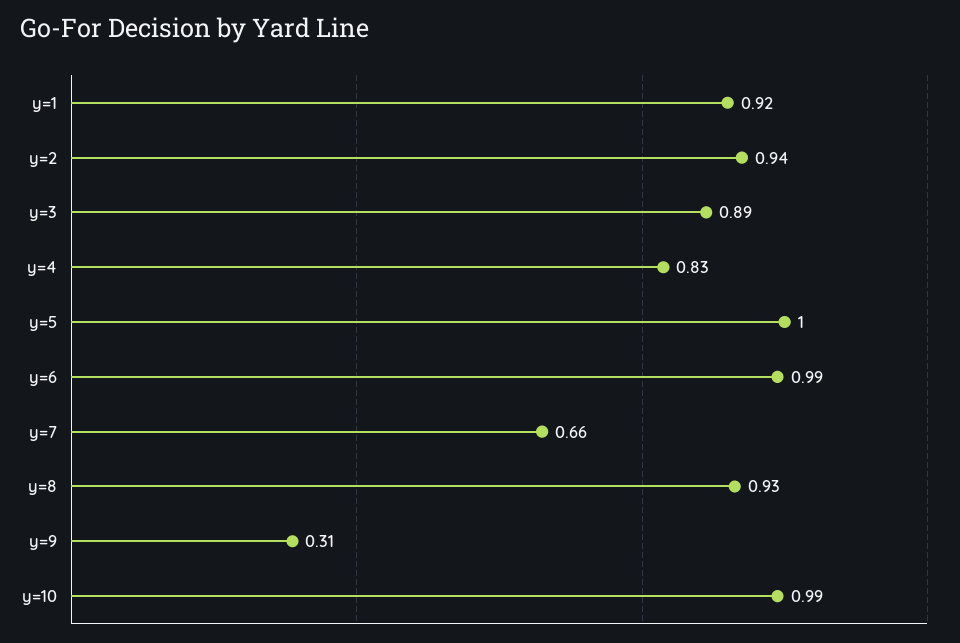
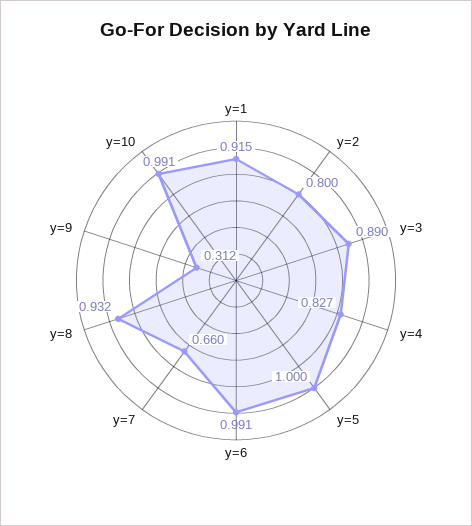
y=2: 0.94 -> 0.8

